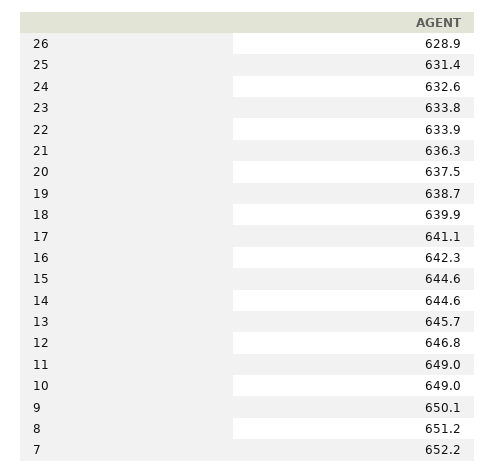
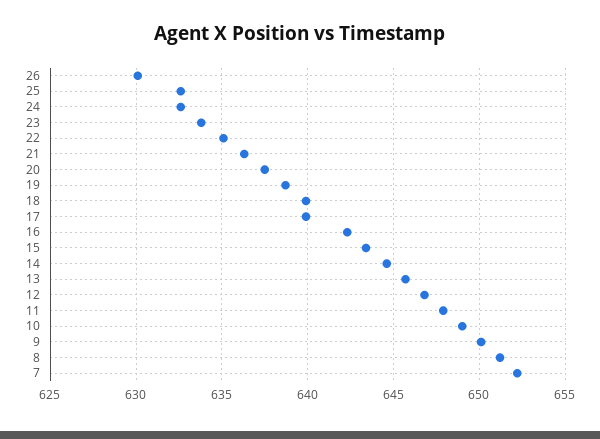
26: 628.9 -> 630
25: 631.4 -> 632.5
22: 633.9 -> 635
17: 641.1 -> 640
15: 644.6 -> 643.5
11: 649 -> 648

